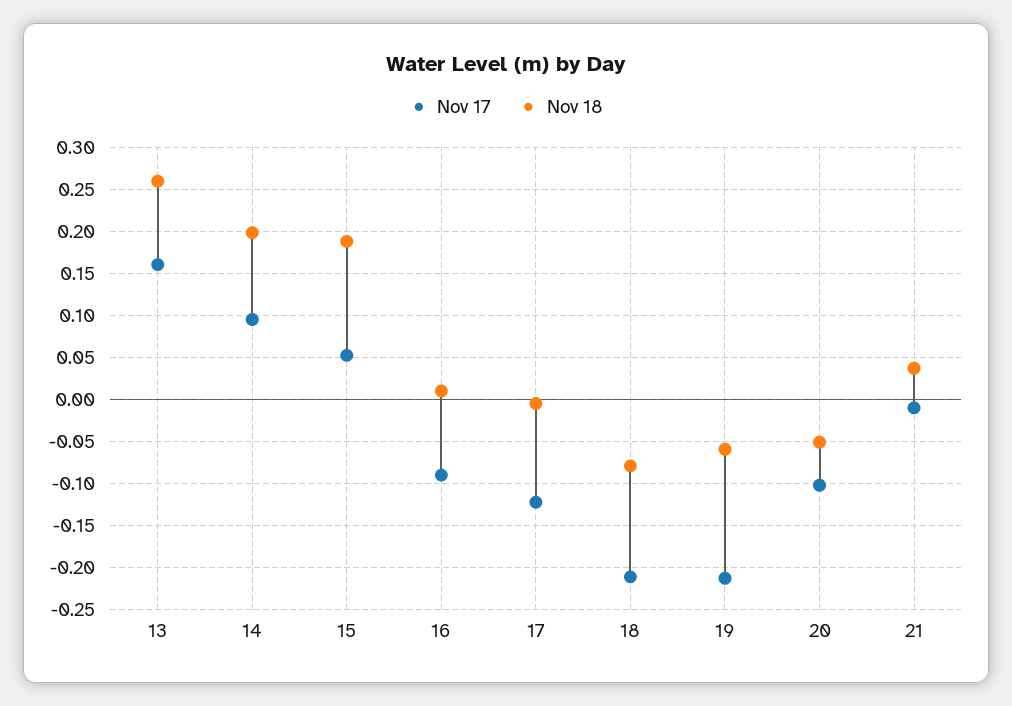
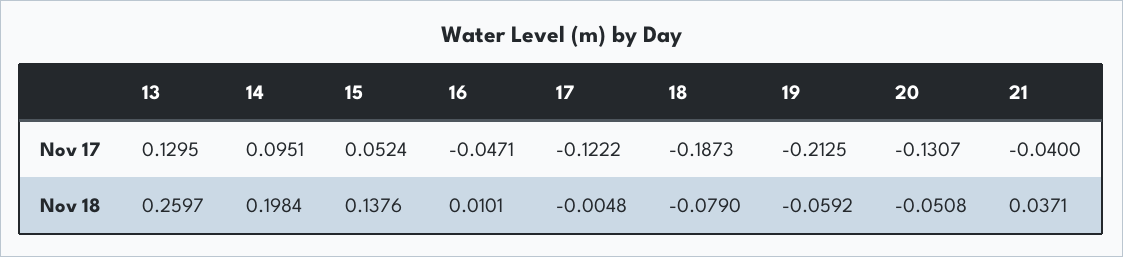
Nov 17, 13: 0.16 -> 0.1295
Nov 18, 15: 0.19 -> 0.1376
Nov 17, 16: -0.09 -> -0.0471
Nov 17, 18: -0.21 -> -0.1873
Nov 17, 20: -0.1 -> -0.1307
Nov 17, 21: -0.01 -> -0.04

